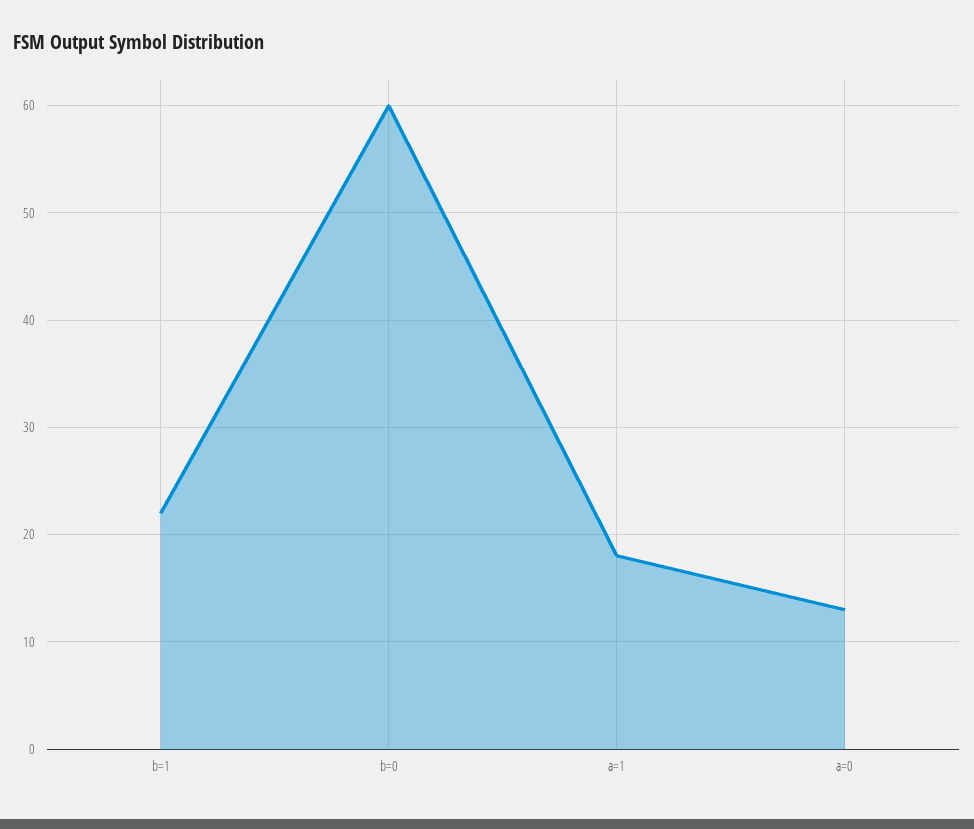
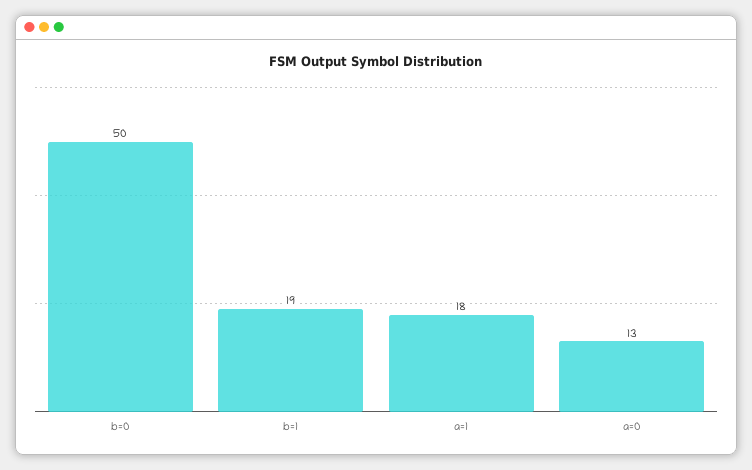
b=1: 22 -> 19
b=0: 60 -> 50

